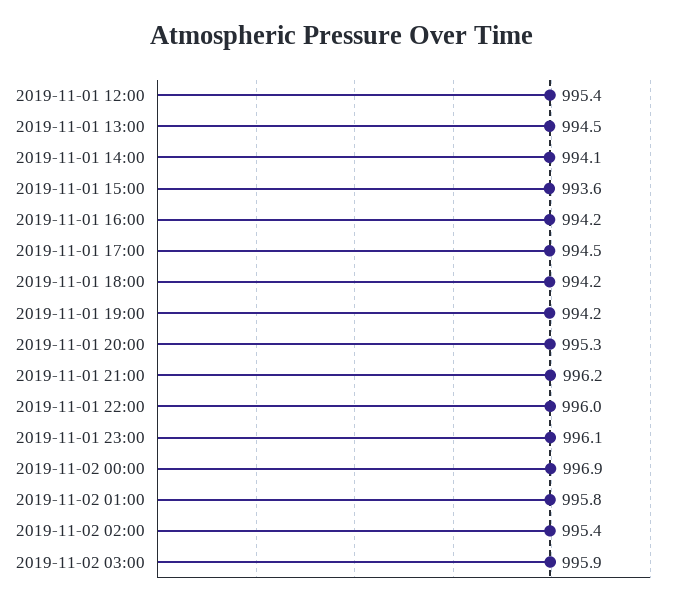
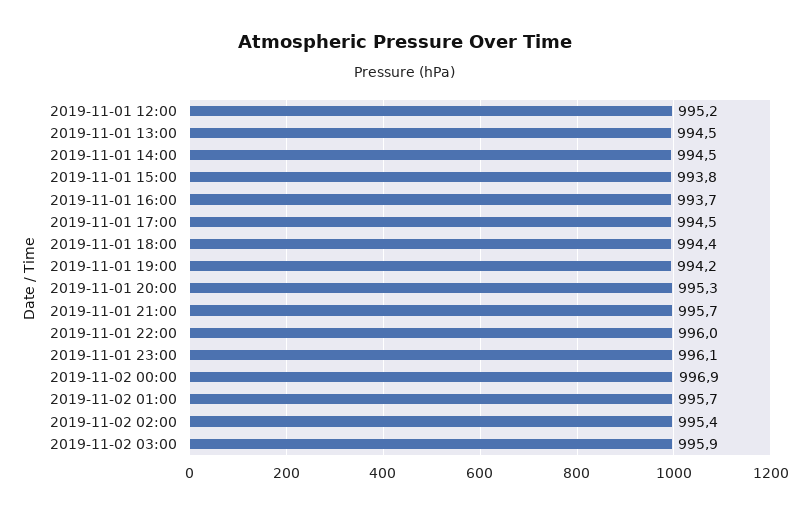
2019-11-01 12:00: 995.4 -> 995.2
2019-11-01 14:00: 994.1 -> 994.5
2019-11-01 15:00: 993.6 -> 993.8
2019-11-01 16:00: 994.2 -> 993.7
2019-11-01 18:00: 994.2 -> 994.4
2019-11-01 21:00: 996.2 -> 995.7
2019-11-02 01:00: 995.8 -> 995.7

